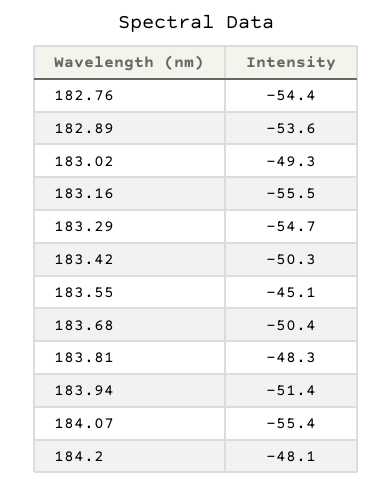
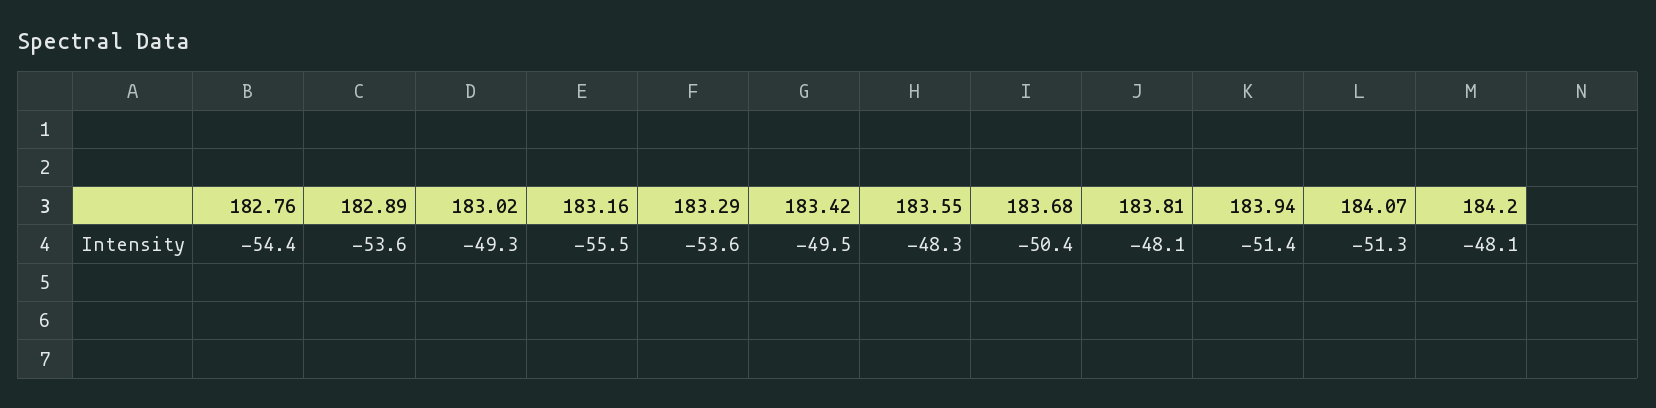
183.29: -54.7 -> -53.6
183.42: -50.3 -> -49.5
183.55: -45.1 -> -48.3
183.81: -48.3 -> -48.1
184.07: -55.4 -> -51.3

